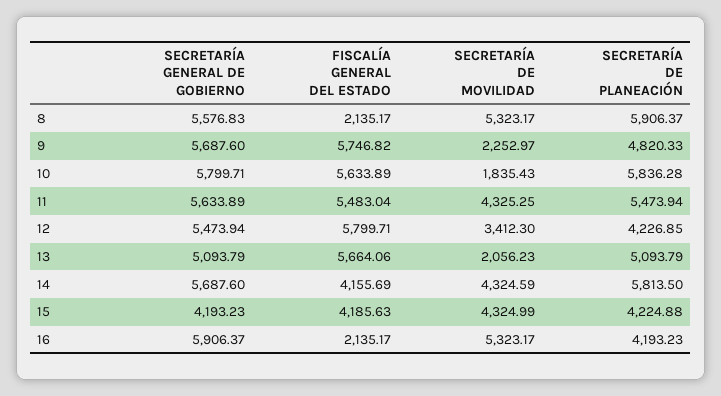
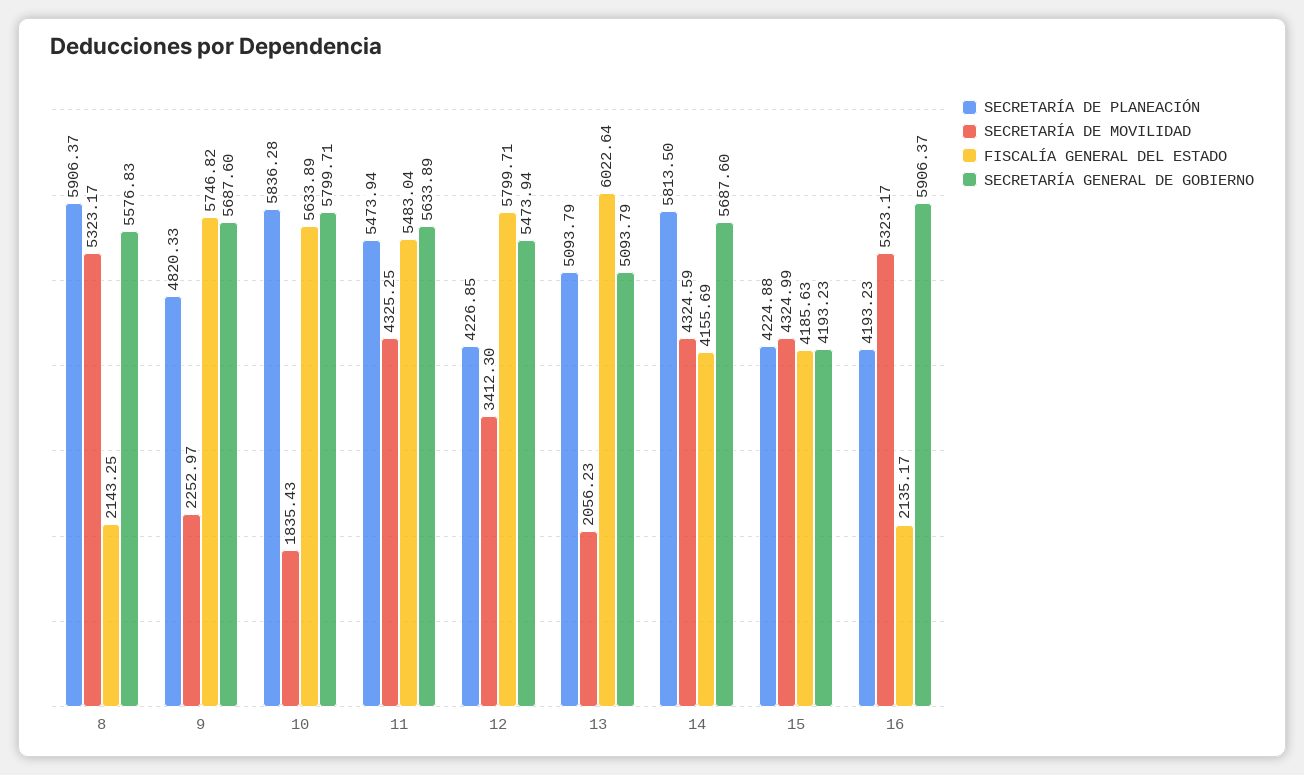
FISCALÍA GENERAL DEL ESTADO, 8: 2135.17 -> 2143.25
FISCALÍA GENERAL DEL ESTADO, 13: 5664.06 -> 6022.64

